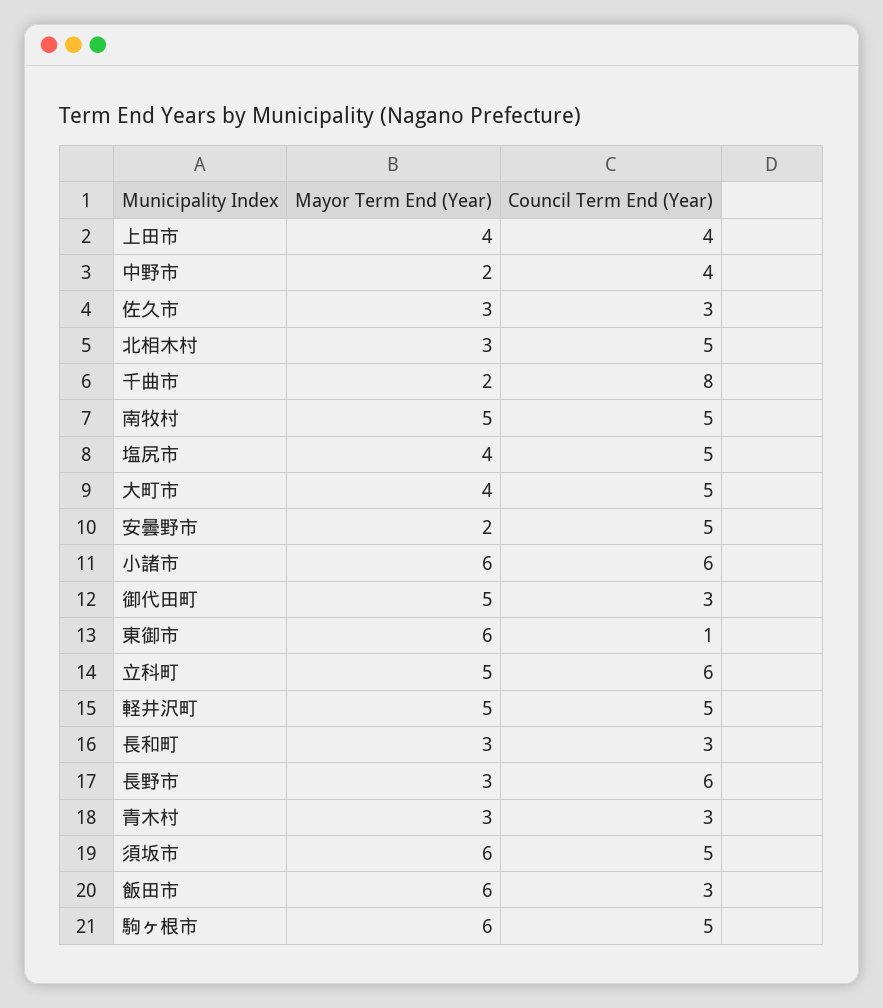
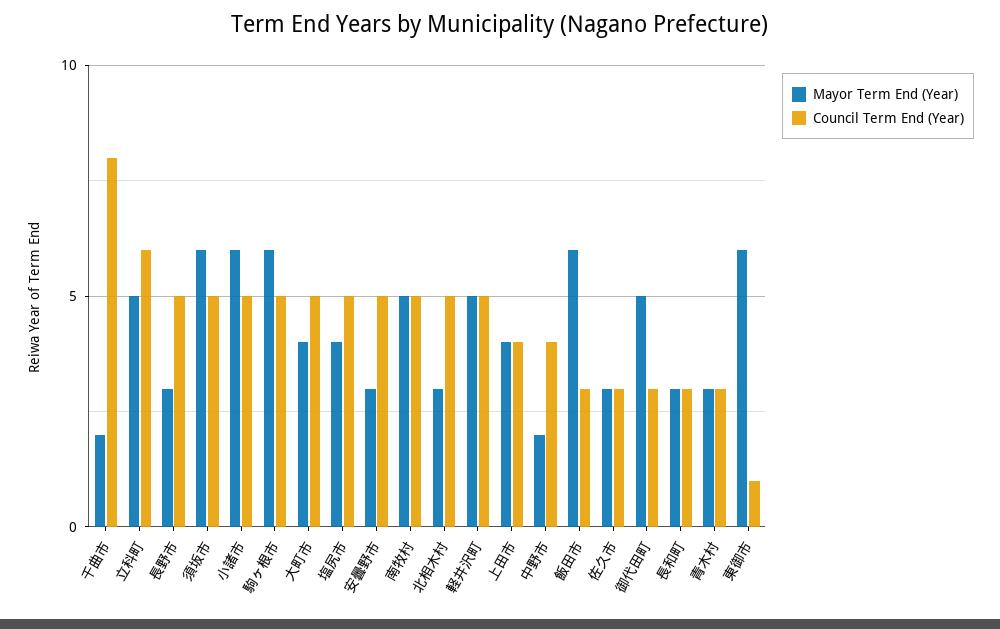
Mayor Term End (Year), 安曇野市: 2 -> 3
Council Term End (Year), 小諸市: 6 -> 5
Council Term End (Year), 長野市: 6 -> 5

